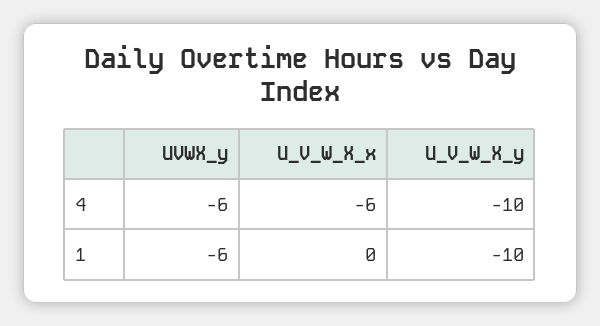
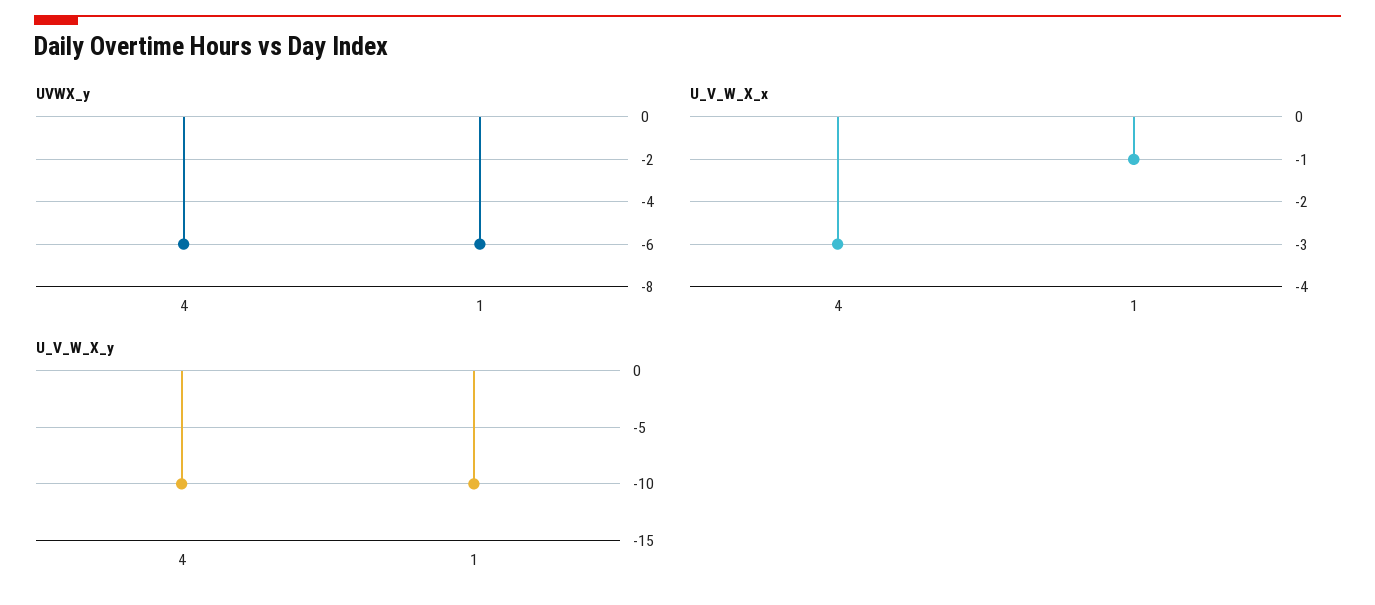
U_V_W_X_x, 4: -6 -> -3
U_V_W_X_x, 1: 0 -> -1

